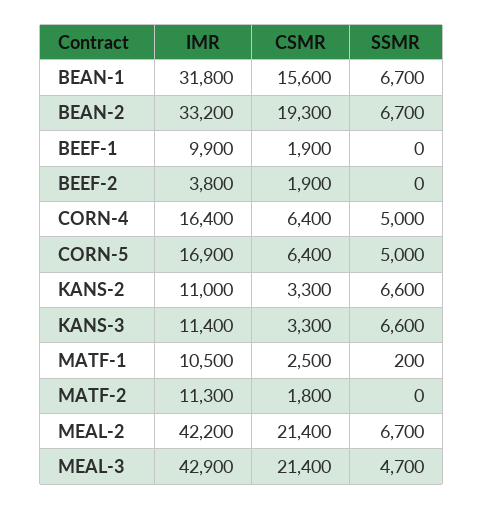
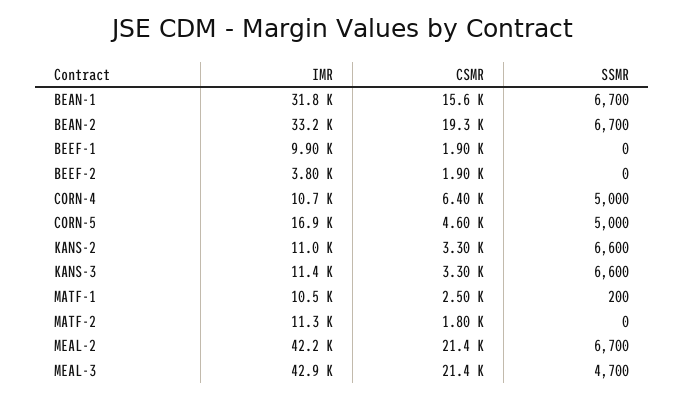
IMR, CORN-4: 16400 -> 10700
CSMR, CORN-5: 6400 -> 4600

